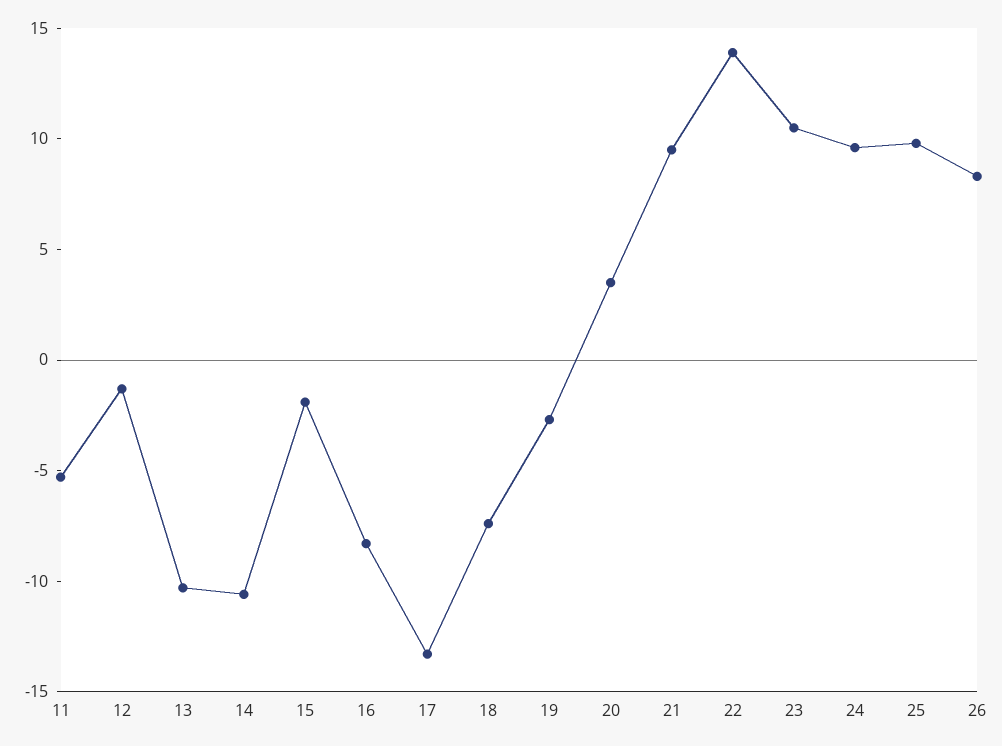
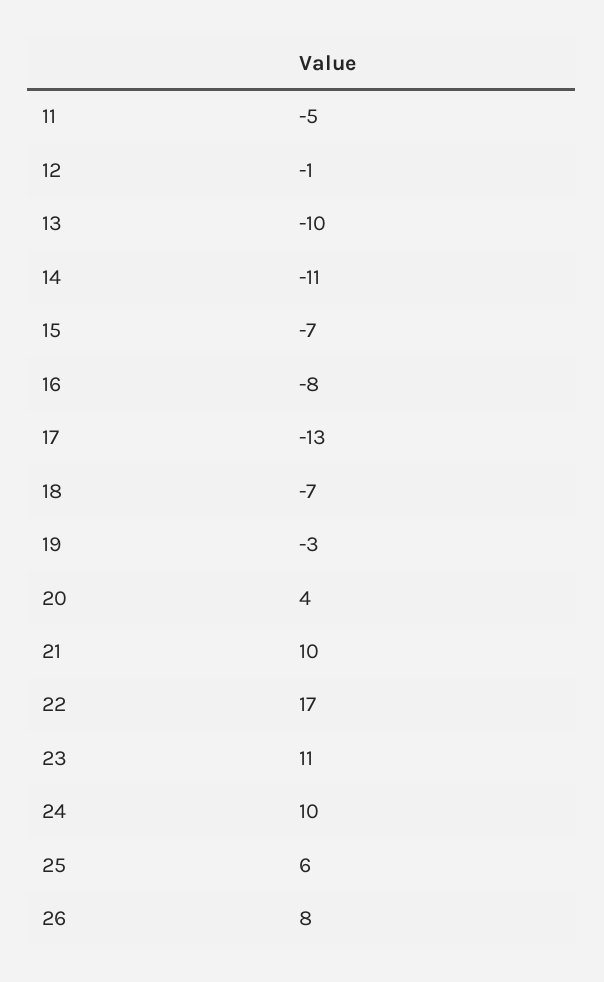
15: -2 -> -7
22: 14 -> 17
25: 10 -> 6

